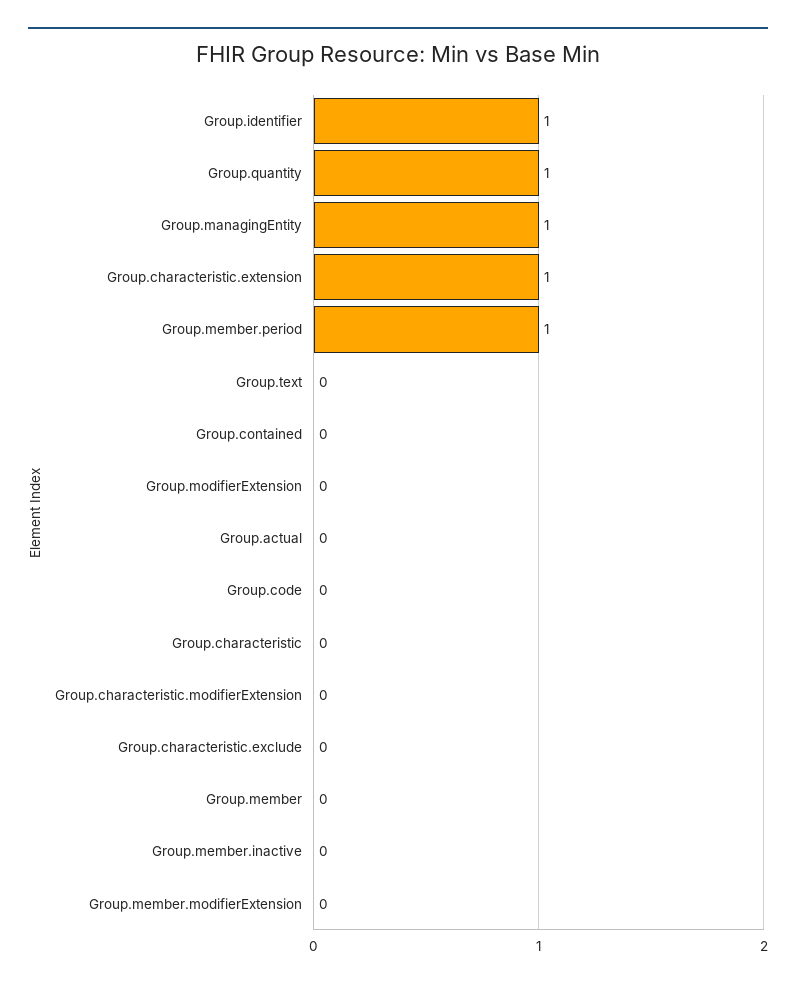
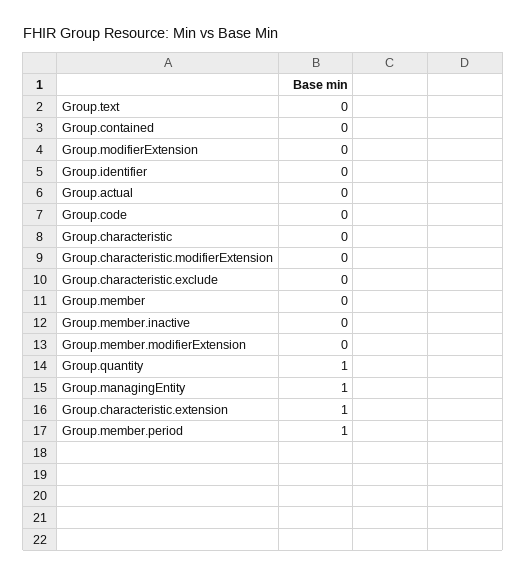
Group.identifier: 1 -> 0

